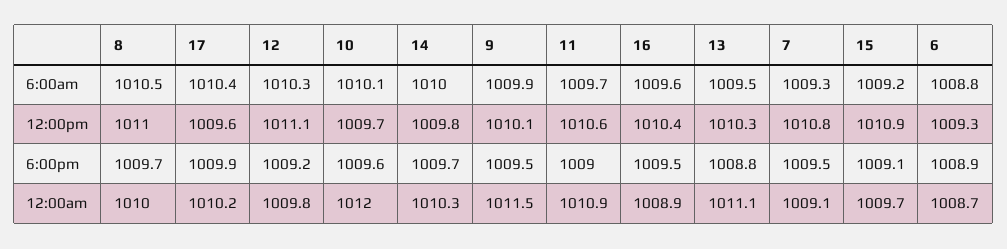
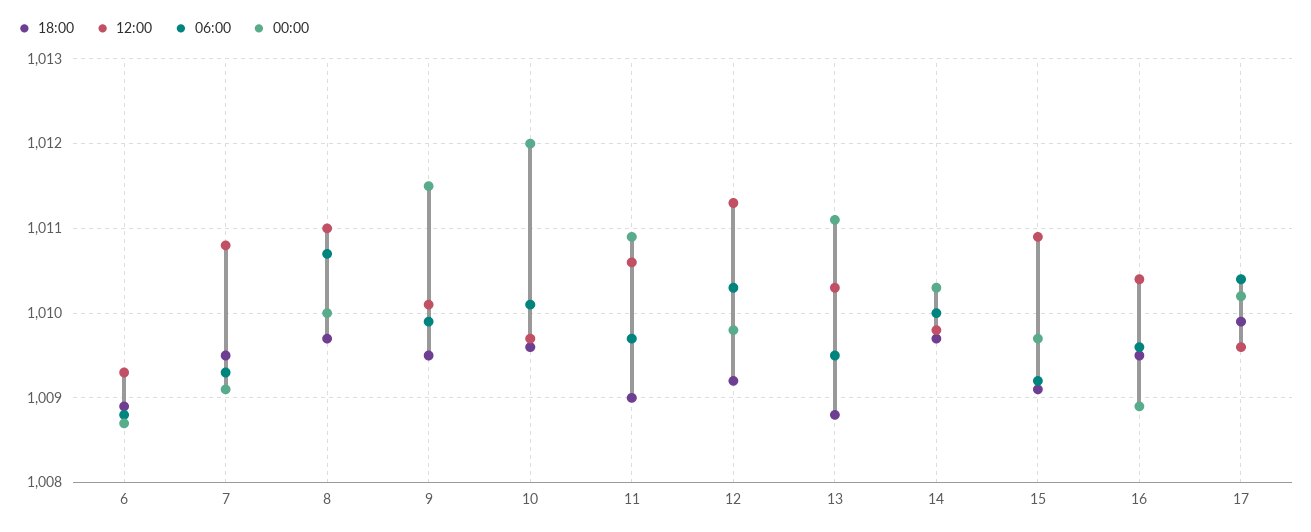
6:00am, 8: 1010.5 -> 1010.7
12:00pm, 12: 1011.1 -> 1011.3

